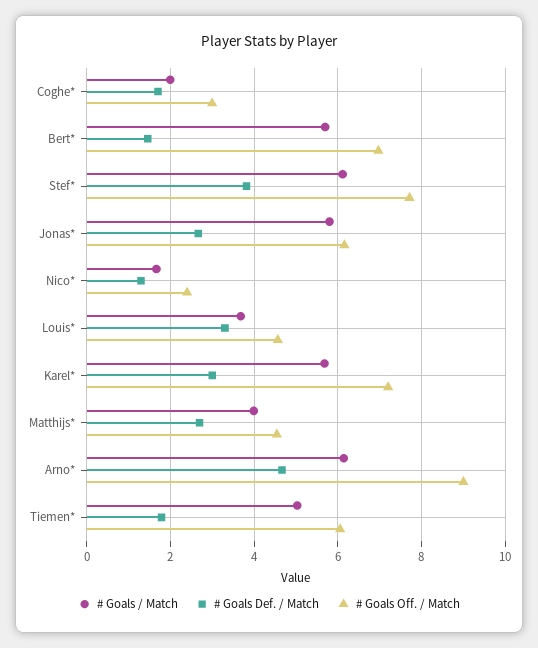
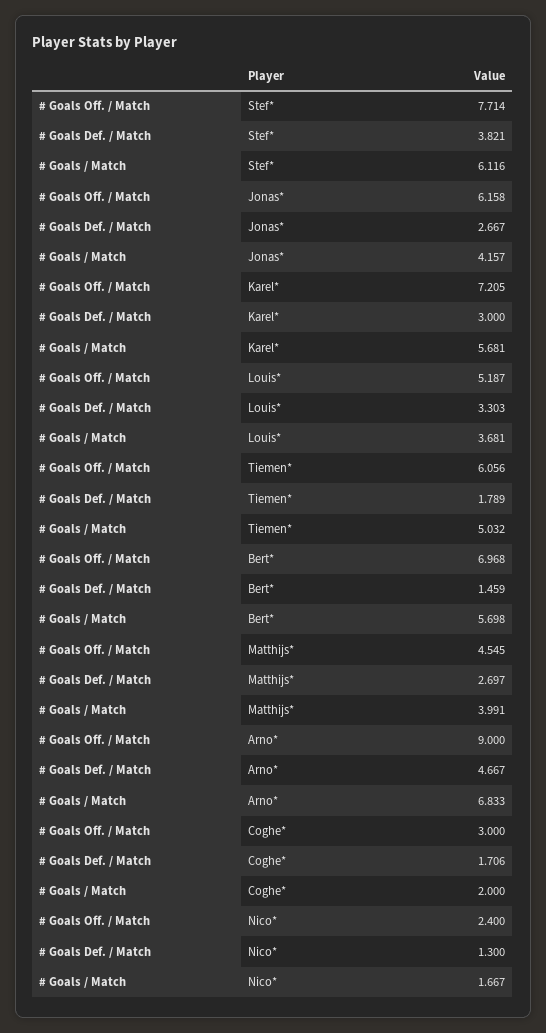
# Goals / Match, Jonas*: 5.8 -> 4.157
# Goals Off. / Match, Louis*: 4.6 -> 5.187
# Goals / Match, Arno*: 6.2 -> 6.833

